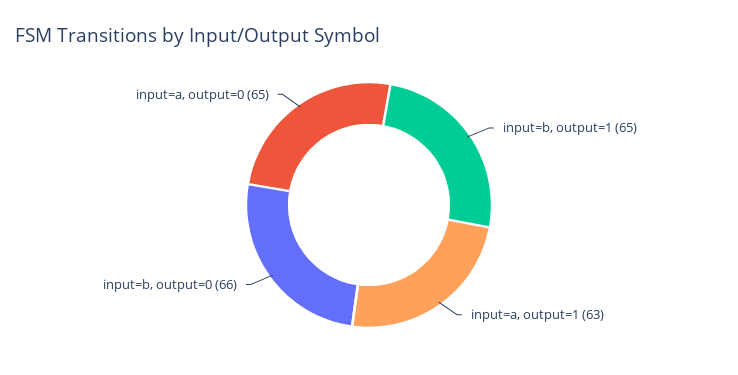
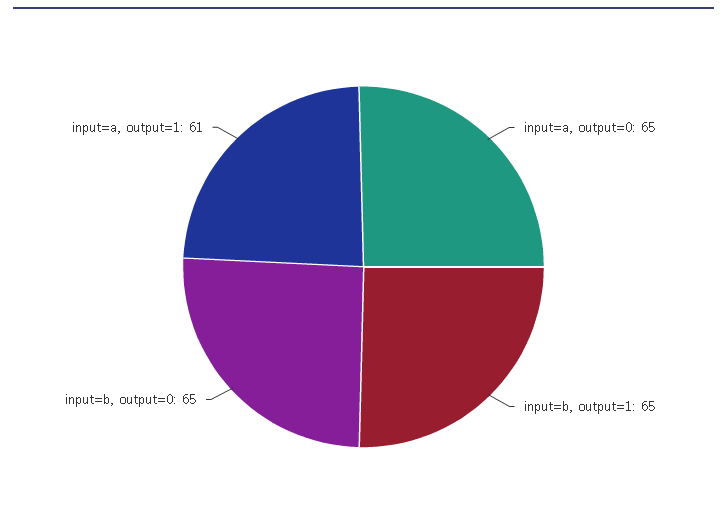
input=a, output=1: 63 -> 61
input=b, output=0: 66 -> 65

